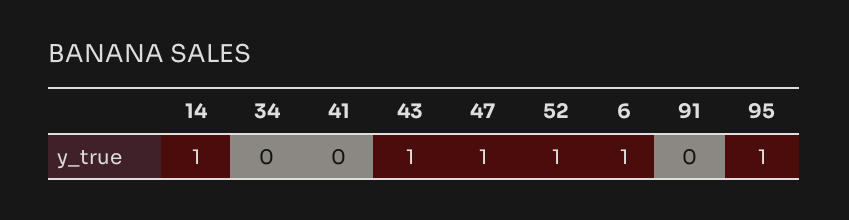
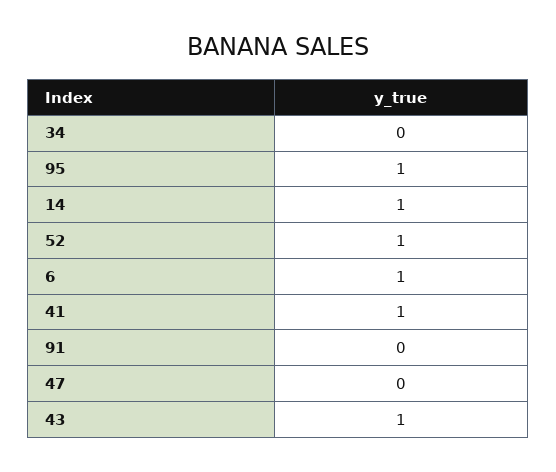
41: 0 -> 1
47: 1 -> 0

